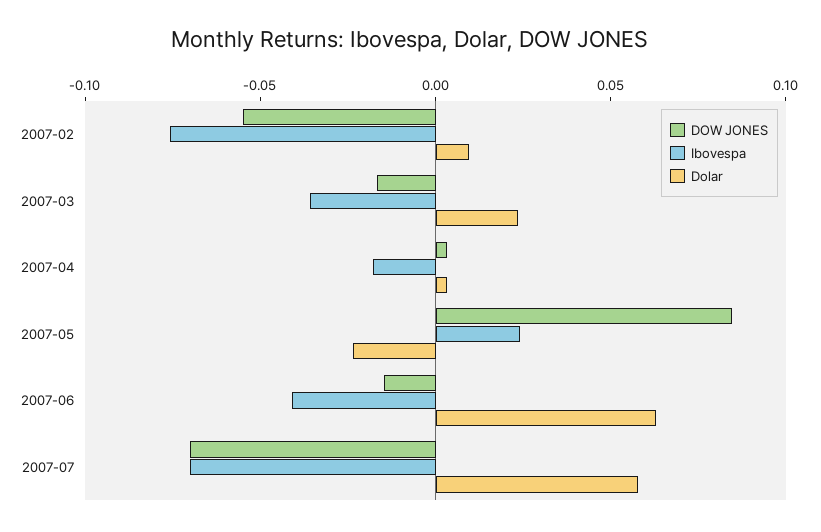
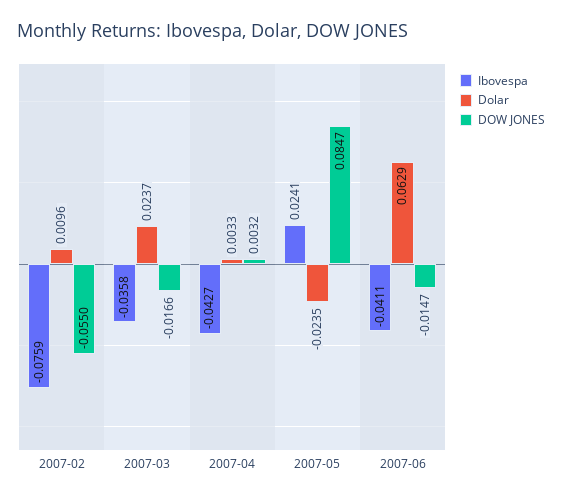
Ibovespa, 2007-04: -0.02 -> -0.0427
DOW JONES, 2007-07: -0.07 -> none
Ibovespa, 2007-07: -0.07 -> none
Dolar, 2007-07: 0.06 -> none

